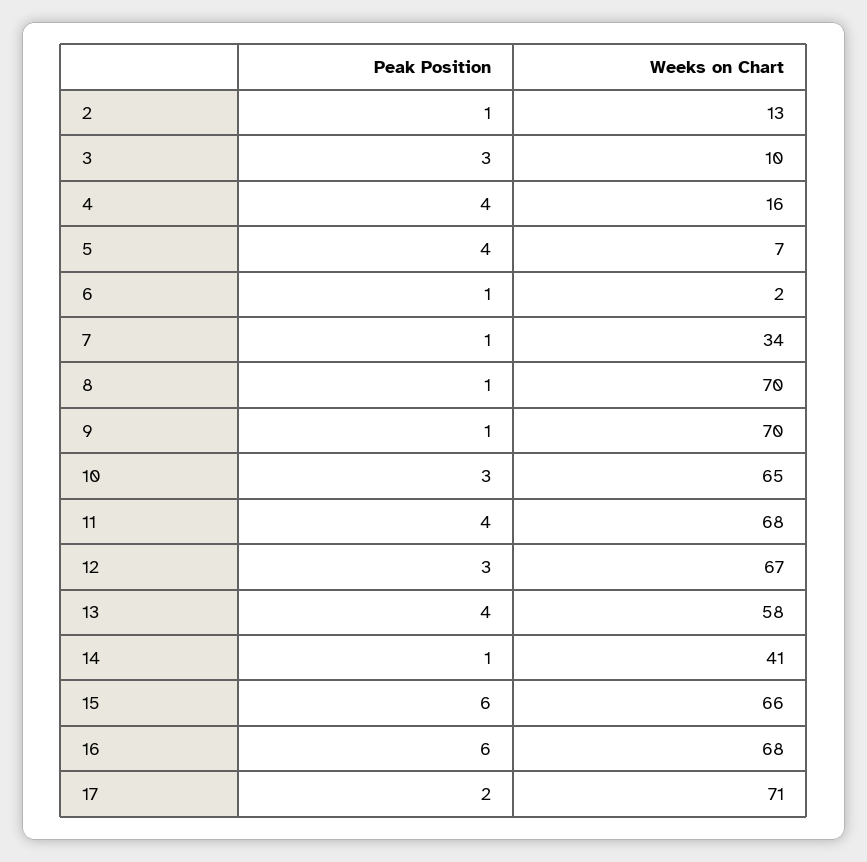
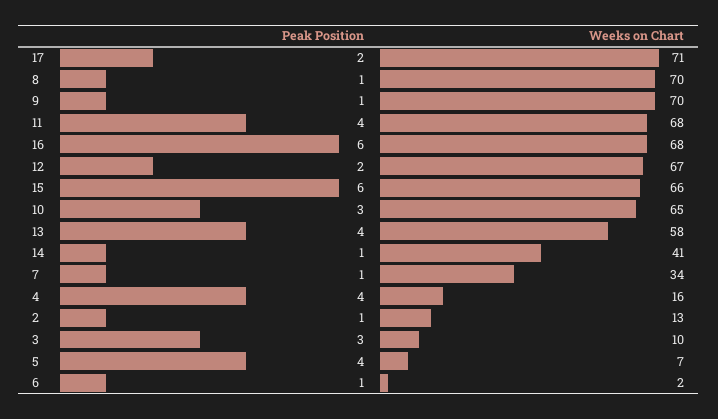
Peak Position, 12: 3 -> 2

